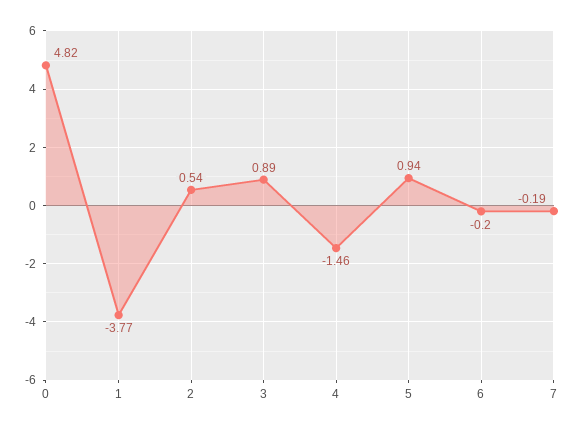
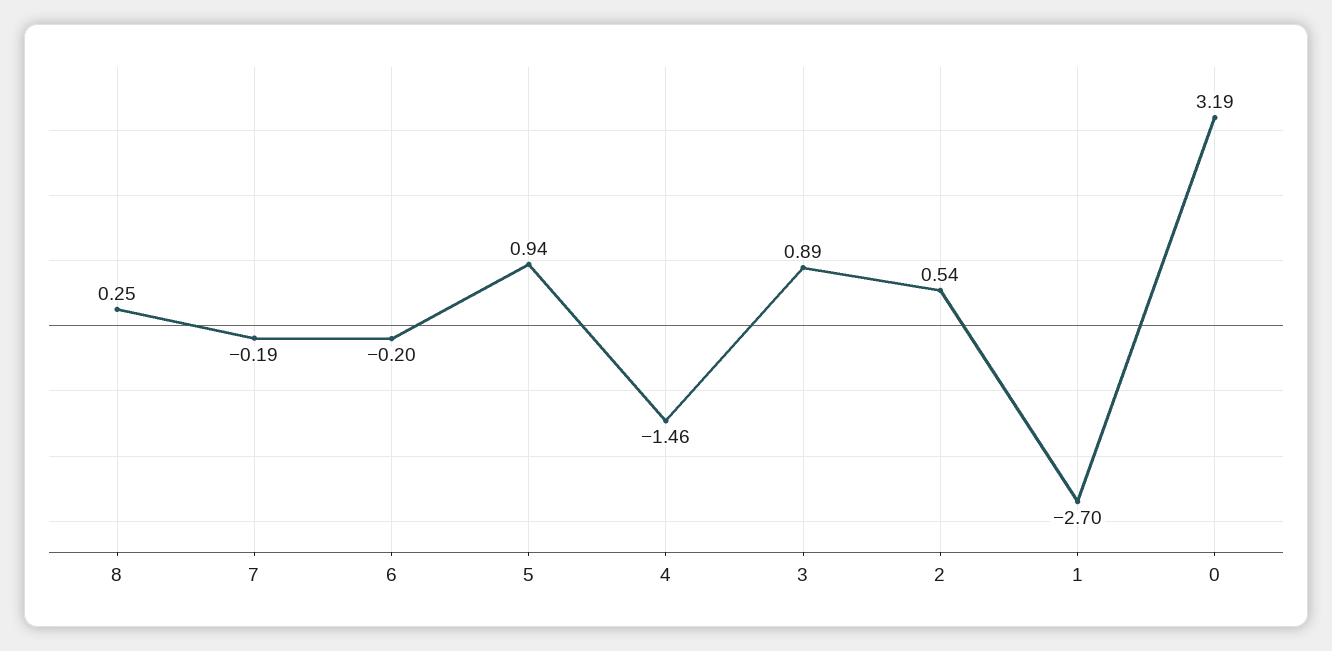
0: 4.82 -> 3.19
1: -3.77 -> -2.7
8: none -> 0.25

